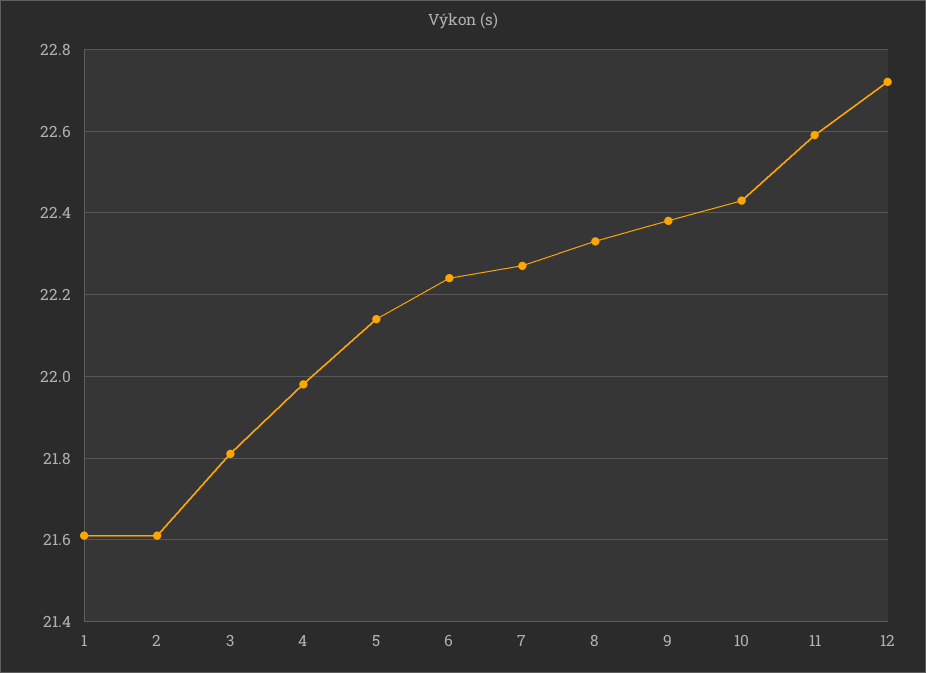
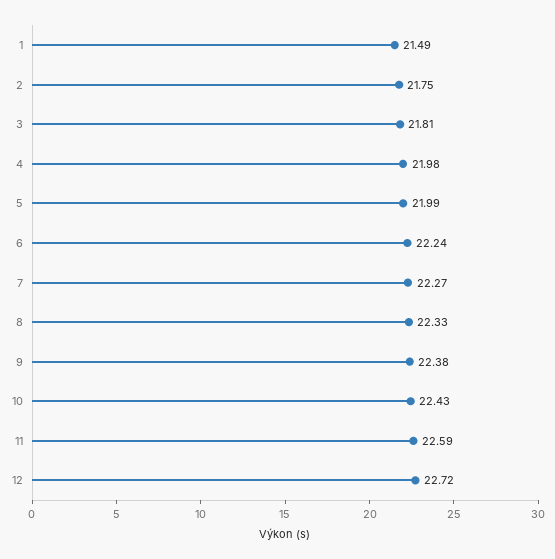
1: 21.6 -> 21.49
2: 21.6 -> 21.75
5: 22.15 -> 21.99

